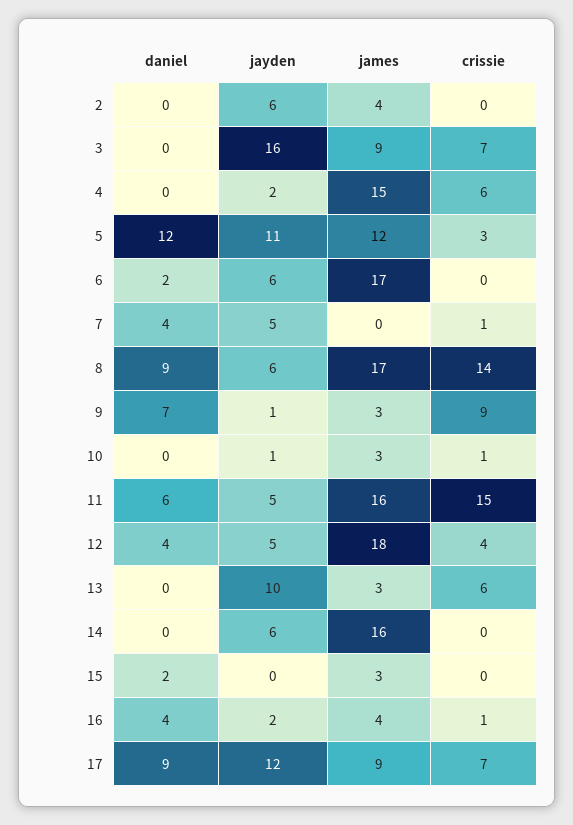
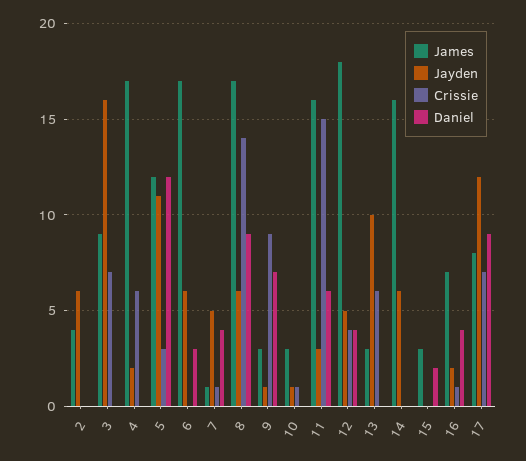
james, 4: 15 -> 17
daniel, 6: 2 -> 3
james, 7: 0 -> 1
jayden, 11: 5 -> 3
james, 16: 4 -> 7
james, 17: 9 -> 8

